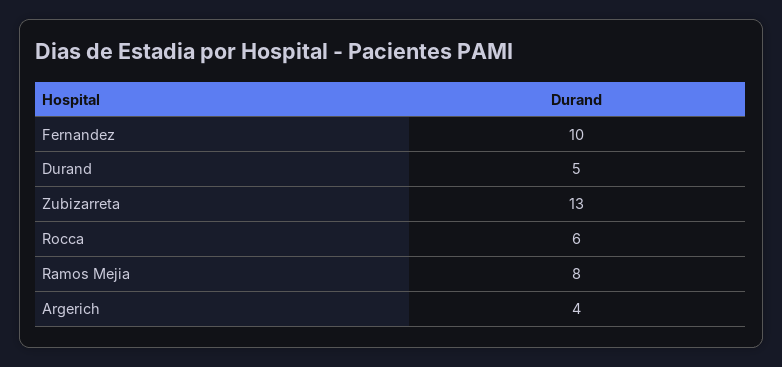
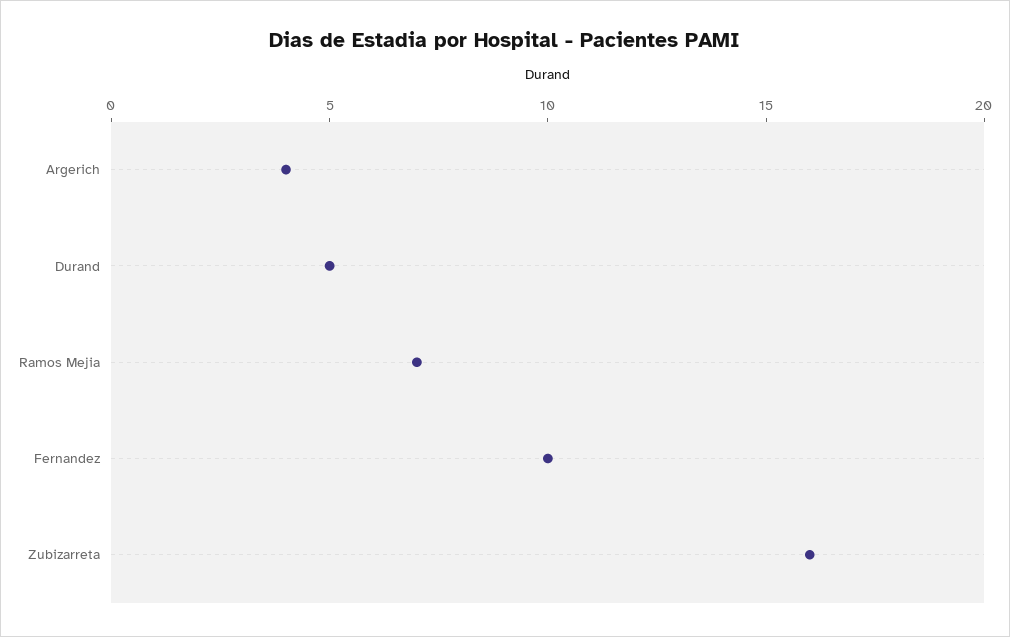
Zubizarreta: 13 -> 16
Rocca: 6 -> none
Ramos Mejia: 8 -> 7

